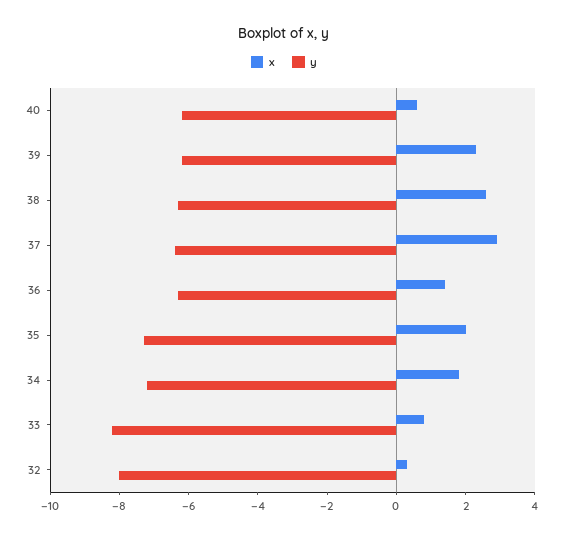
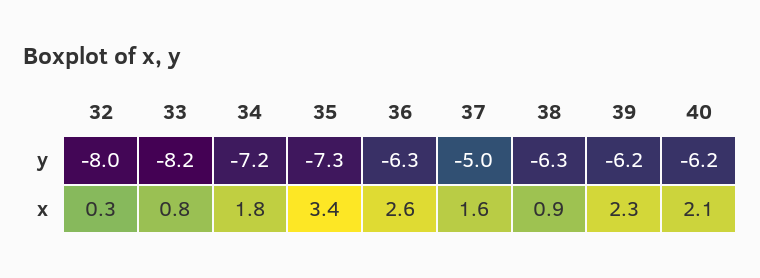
x, 40: 0.5 -> 2.1
x, 38: 2.5 -> 0.9
x, 37: 3 -> 1.6
y, 37: -6.5 -> -5
x, 36: 1.5 -> 2.6
x, 35: 2 -> 3.4

